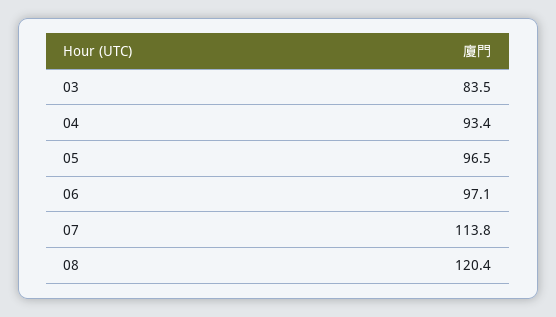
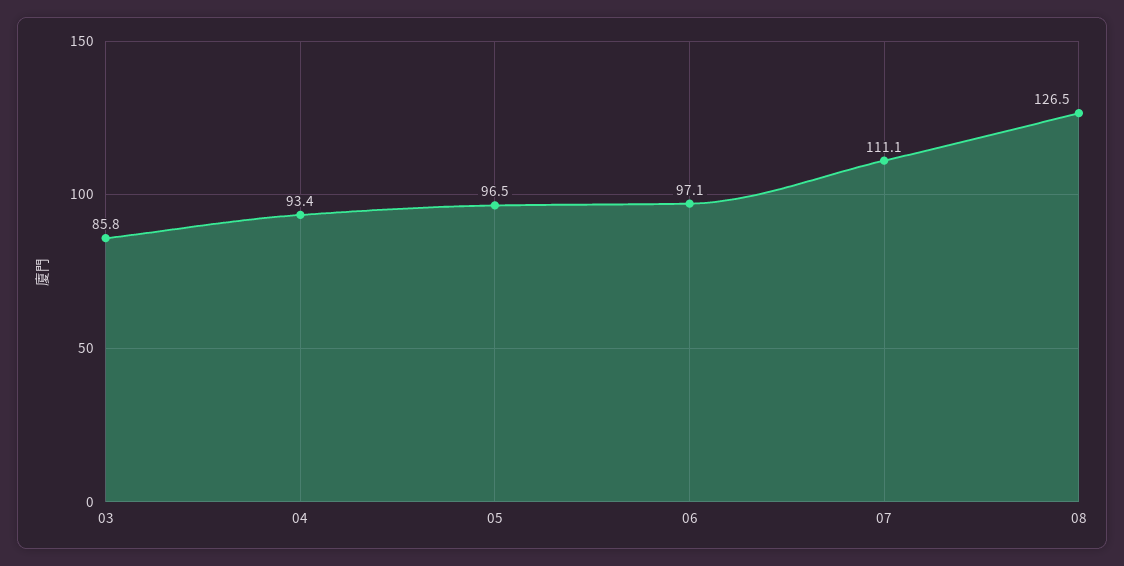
03: 83.5 -> 85.8
07: 113.8 -> 111.1
08: 120.4 -> 126.5

